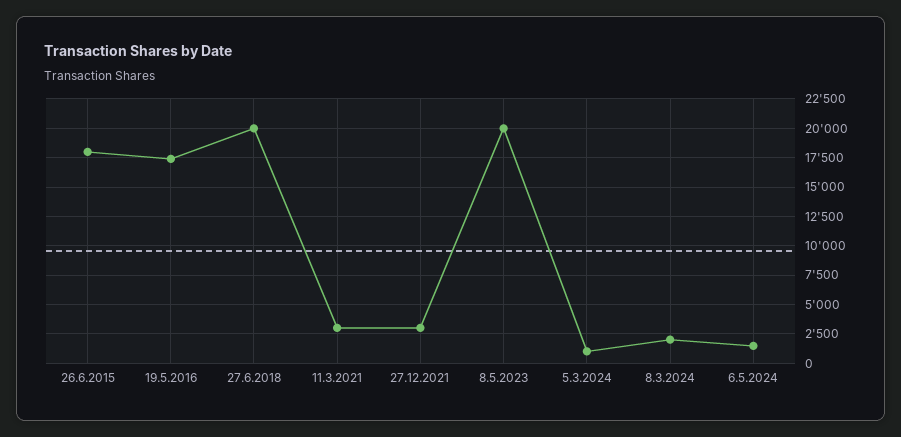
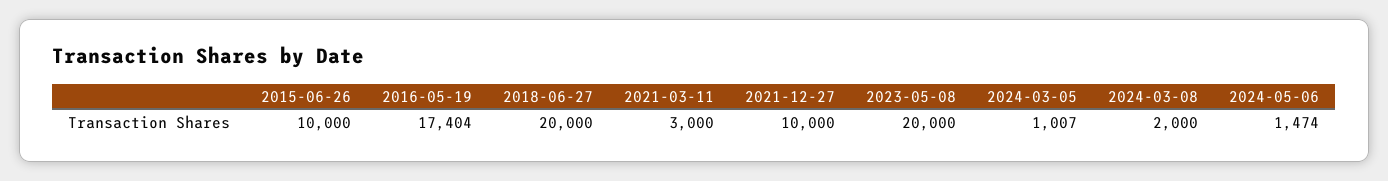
26.6.2015: 17500 -> 10000
27.12.2021: 2500 -> 10000

